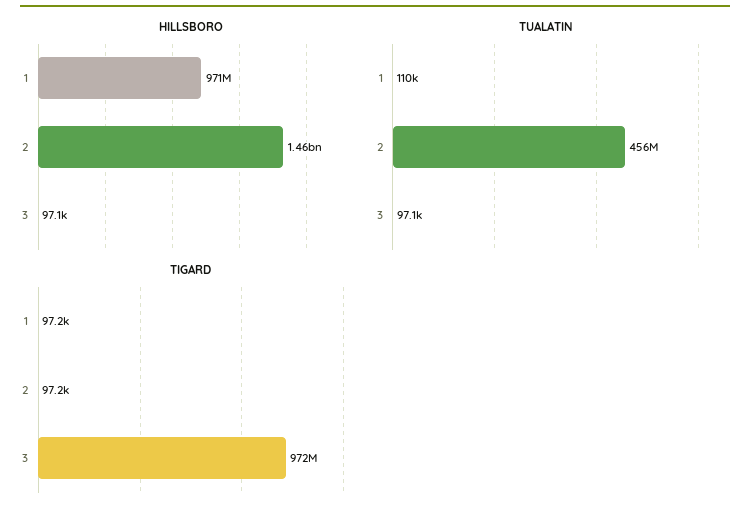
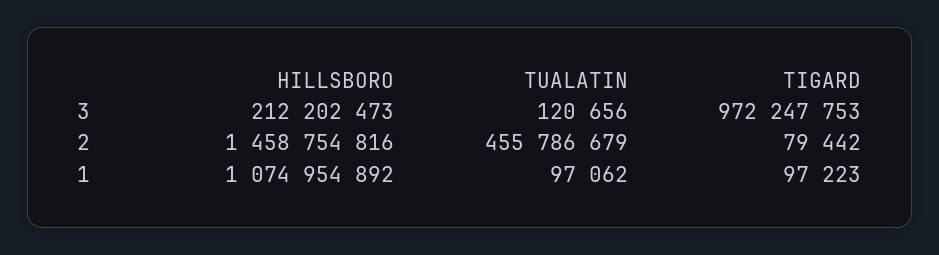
HILLSBORO, 1: 971000000 -> 1074954892
HILLSBORO, 3: 97100 -> 212202473
TUALATIN, 1: 110000 -> 97062
TUALATIN, 3: 97100 -> 120656
TIGARD, 2: 97200 -> 79442

